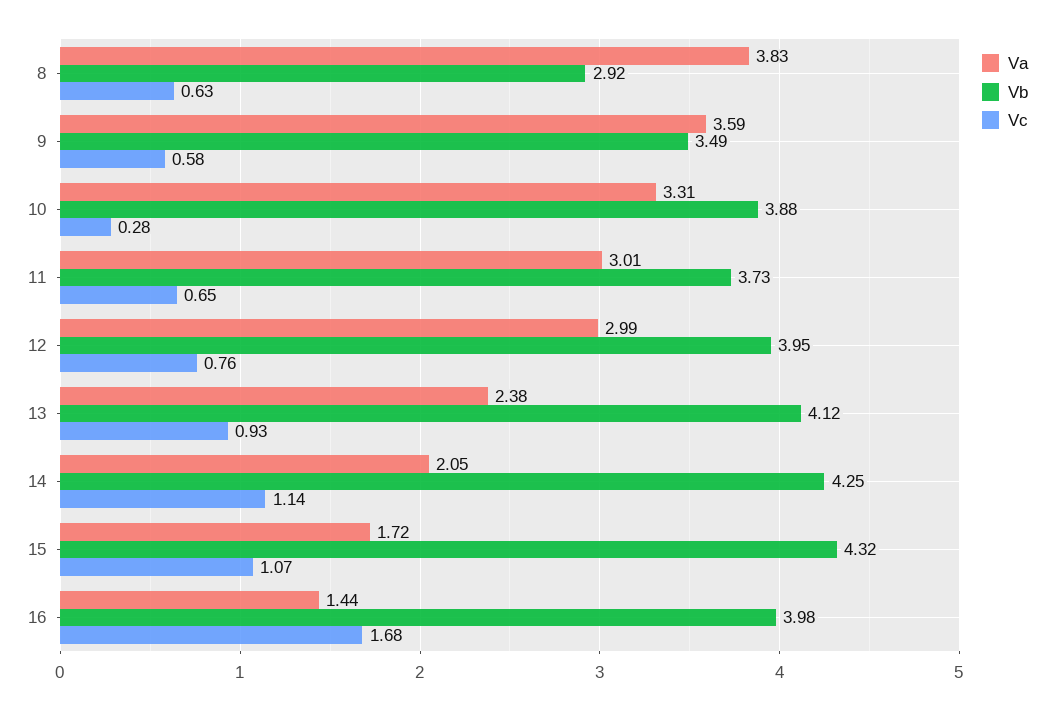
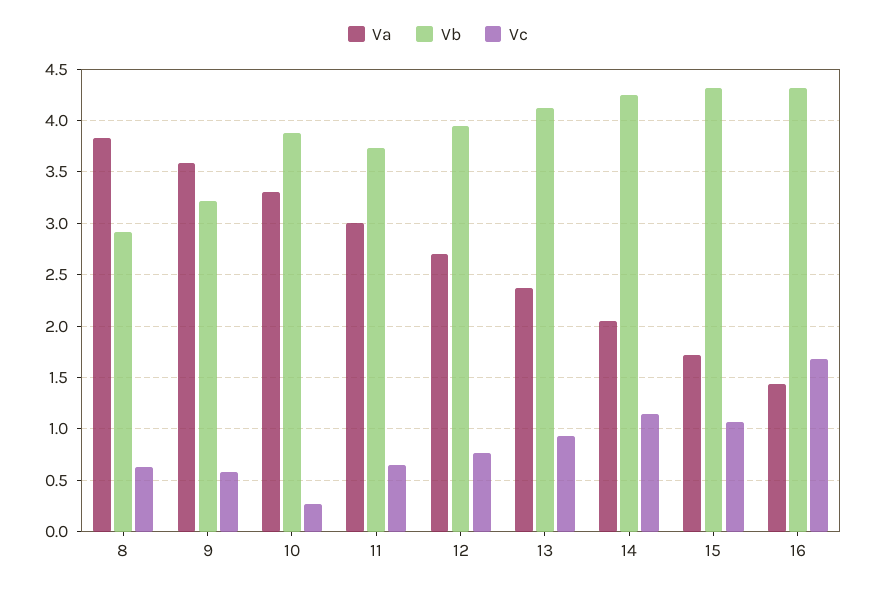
Vb, 9: 3.49 -> 3.2
Va, 12: 2.99 -> 2.7
Vb, 16: 3.98 -> 4.3

